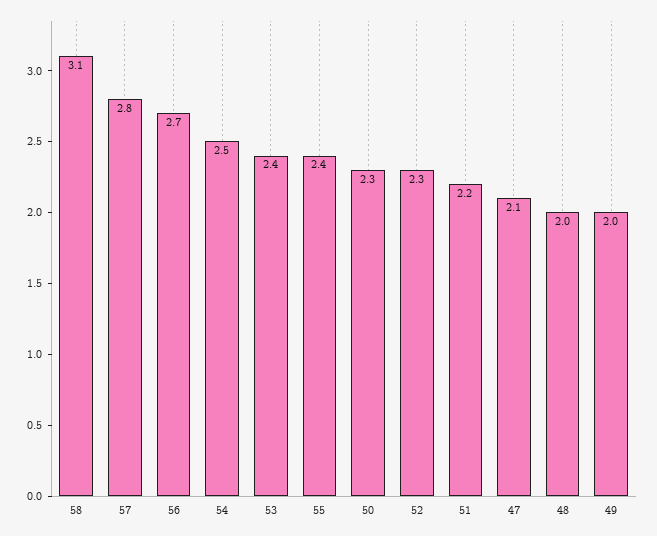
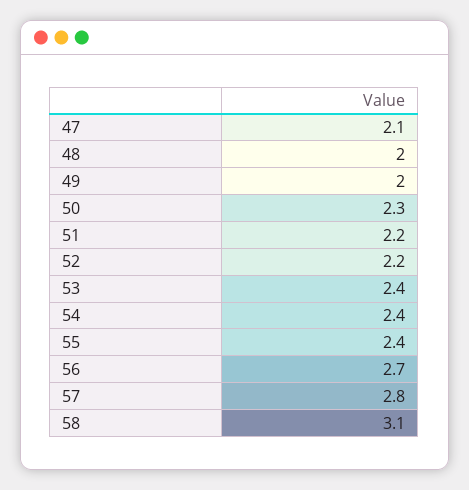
54: 2.5 -> 2.4
52: 2.3 -> 2.2

